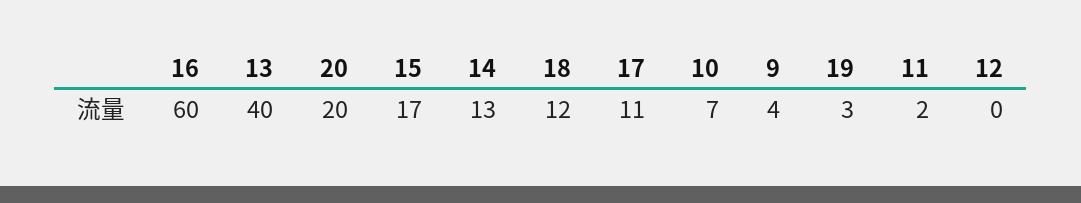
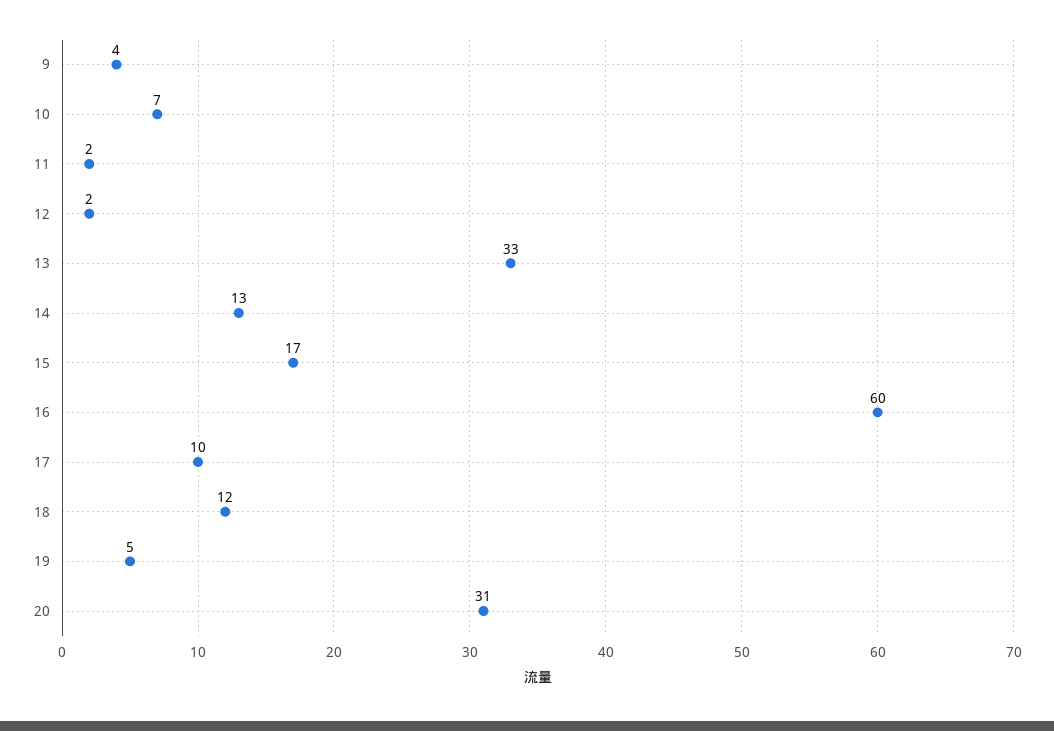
13: 40 -> 33
20: 20 -> 31
17: 11 -> 10
19: 3 -> 5
12: 0 -> 2

